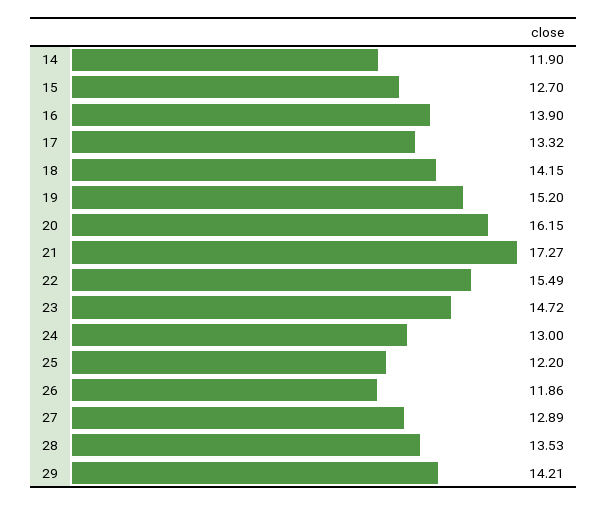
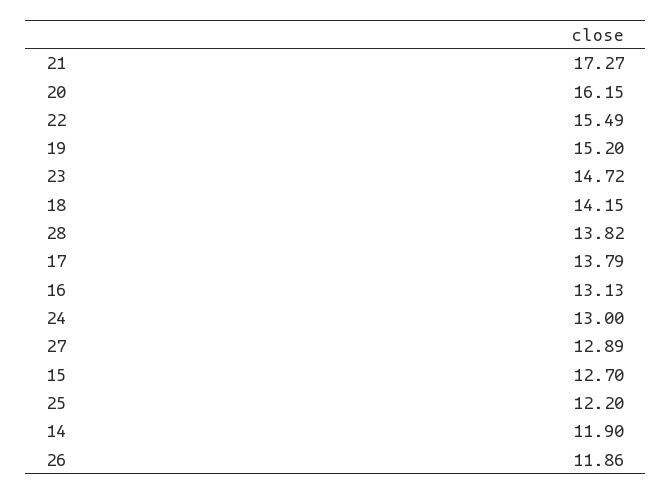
16: 13.9 -> 13.13
17: 13.32 -> 13.79
28: 13.53 -> 13.82
29: 14.21 -> none

